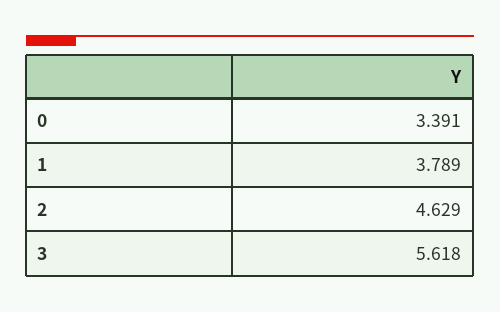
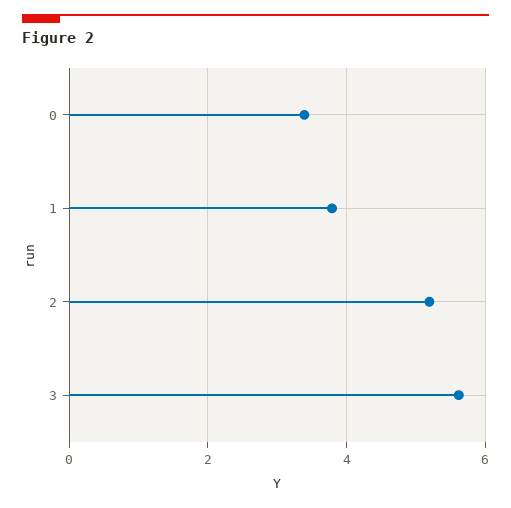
2: 4.629 -> 5.2

